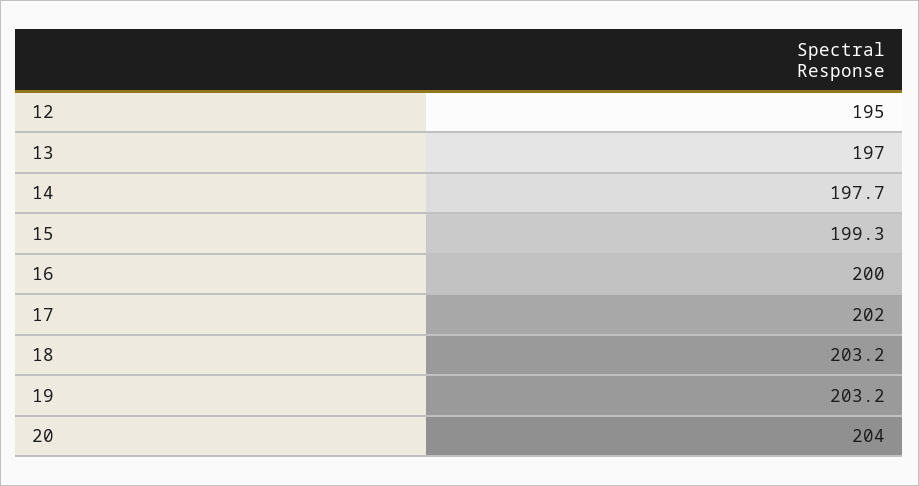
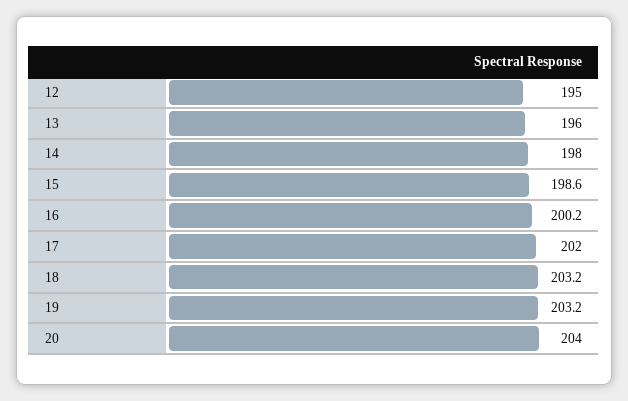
13: 197 -> 196
14: 197.7 -> 198
15: 199.3 -> 198.6
16: 200 -> 200.2

